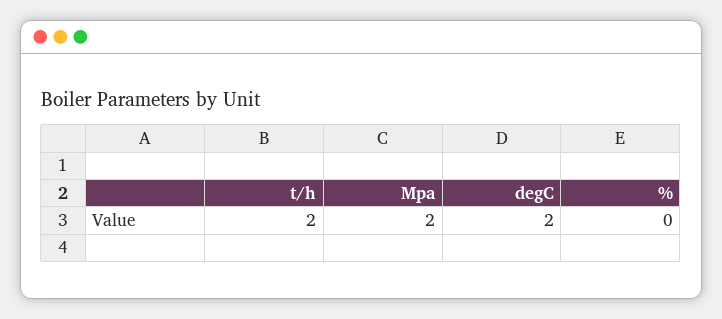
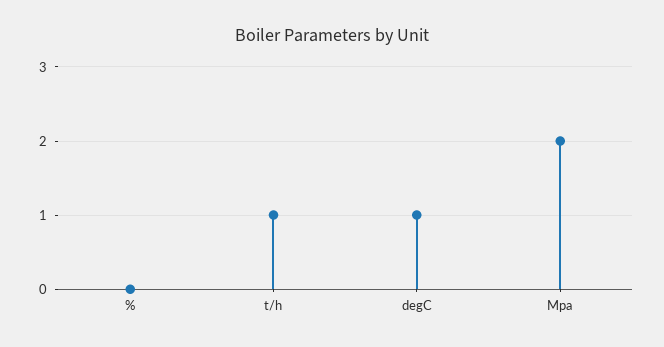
t/h: 2 -> 1
degC: 2 -> 1

